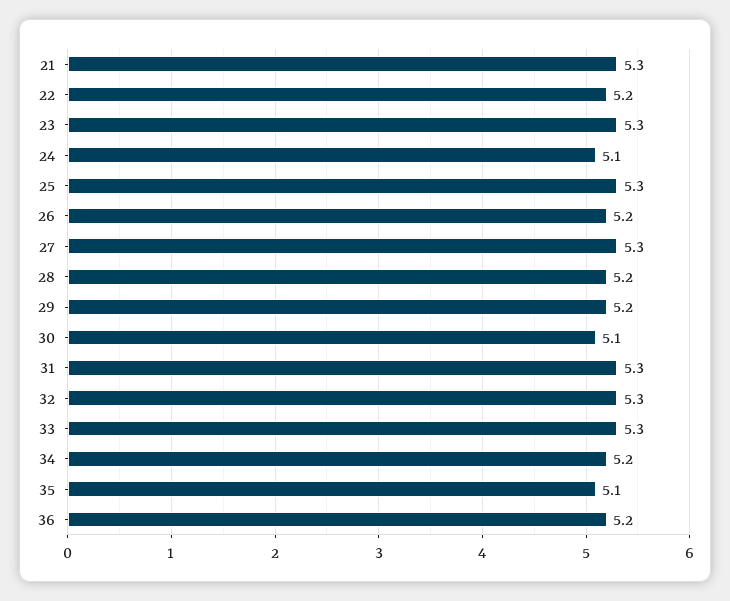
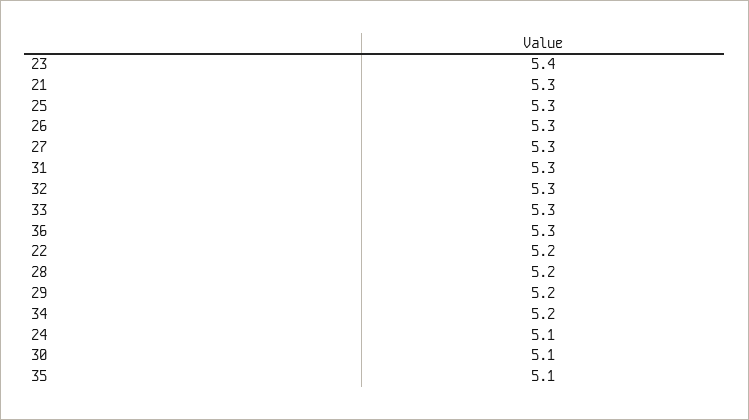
23: 5.3 -> 5.4
26: 5.2 -> 5.3
36: 5.2 -> 5.3

